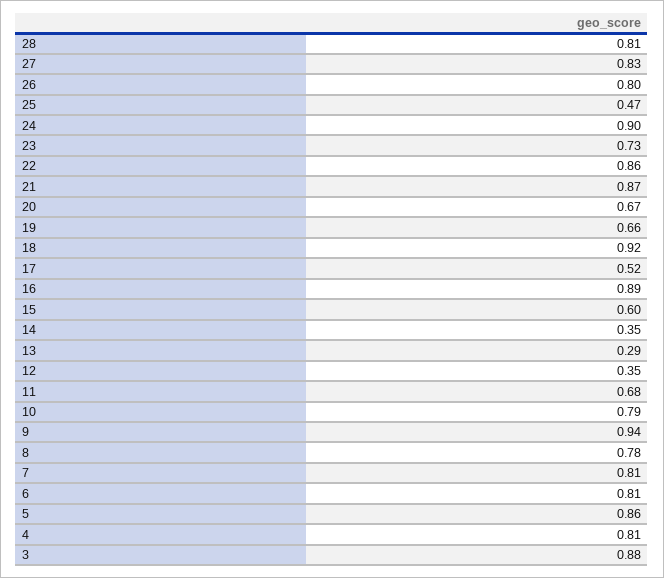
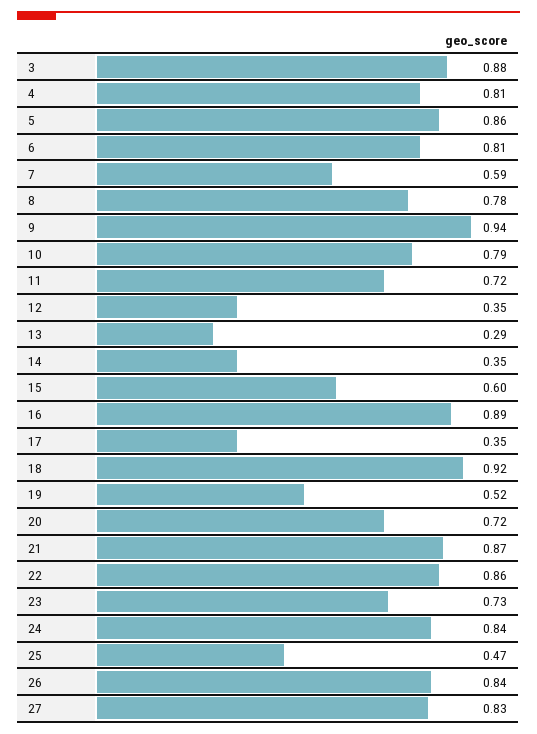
28: 0.81 -> none
26: 0.8 -> 0.84
24: 0.9 -> 0.84
20: 0.67 -> 0.72
19: 0.66 -> 0.52
17: 0.52 -> 0.35
11: 0.68 -> 0.72
7: 0.81 -> 0.59

